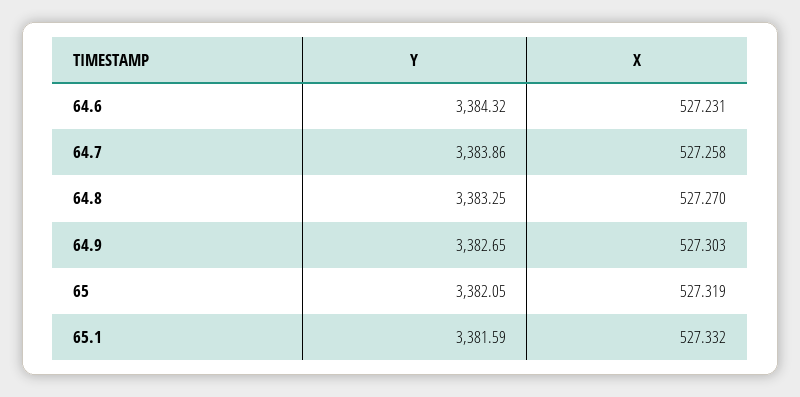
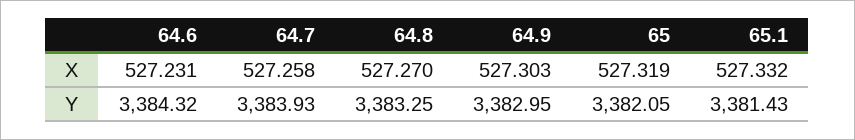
Y, 64.7: 3383.86 -> 3383.93
Y, 64.9: 3382.65 -> 3382.95
Y, 65.1: 3381.59 -> 3381.43

